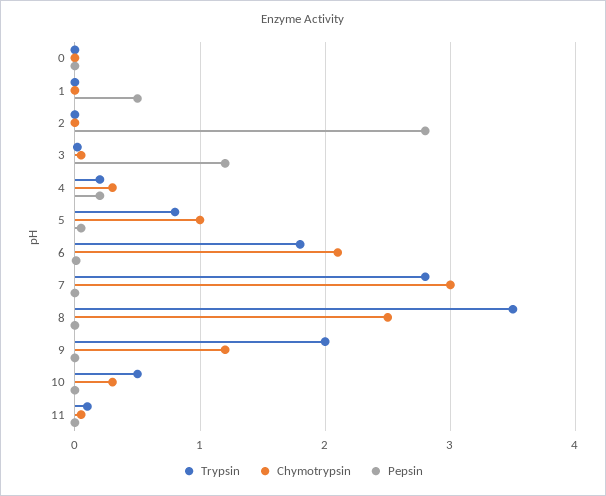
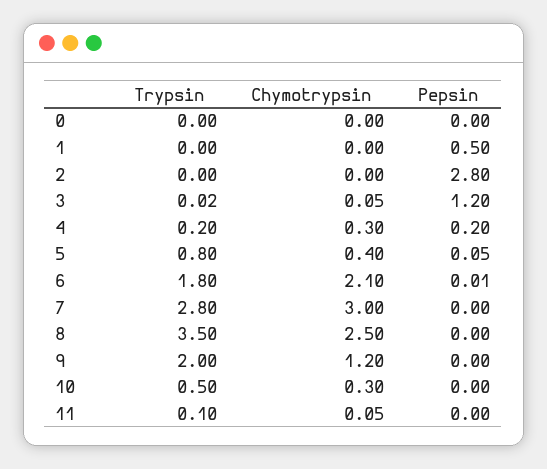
Chymotrypsin, 5: 1 -> 0.4

